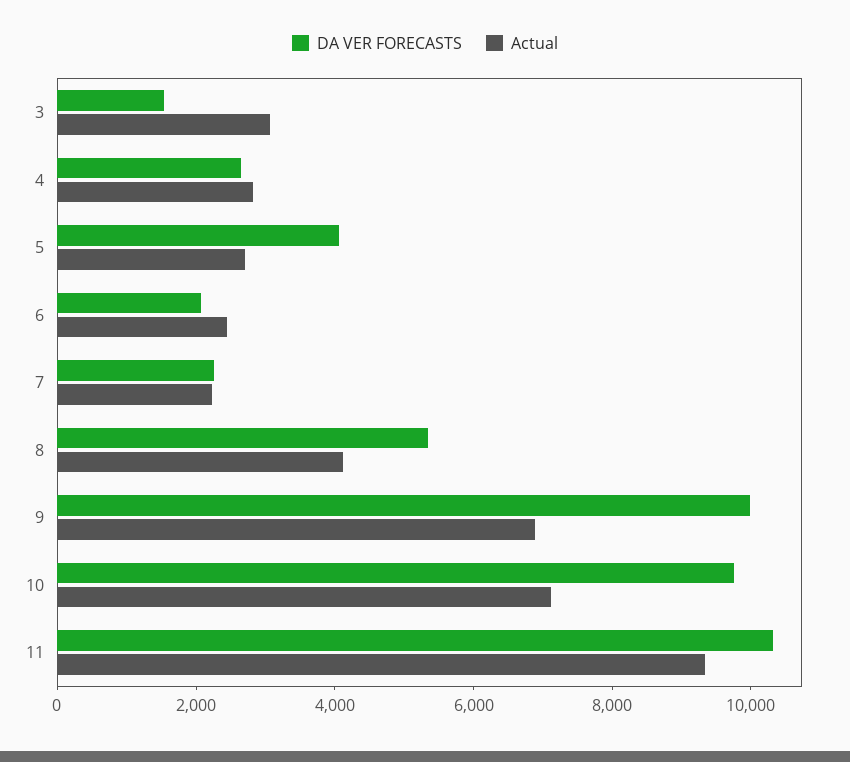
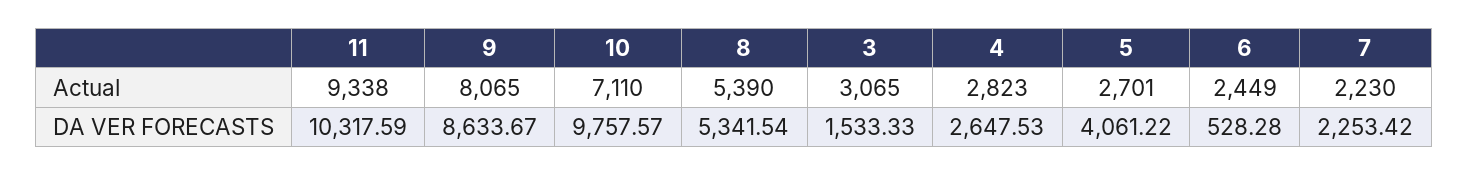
DA VER FORECASTS, 6: 2000 -> 528.28
Actual, 8: 4000 -> 5390
DA VER FORECASTS, 9: 10000 -> 8633.67
Actual, 9: 7000 -> 8065

